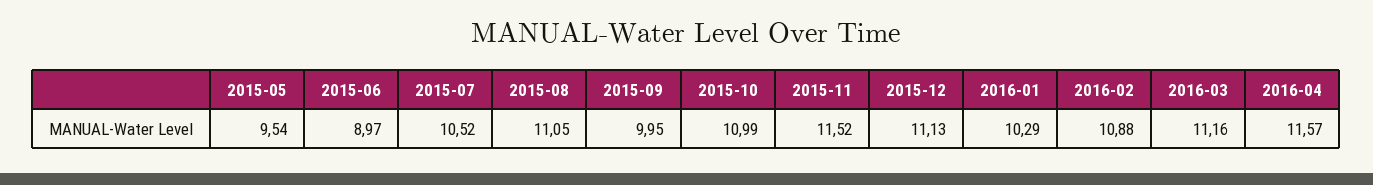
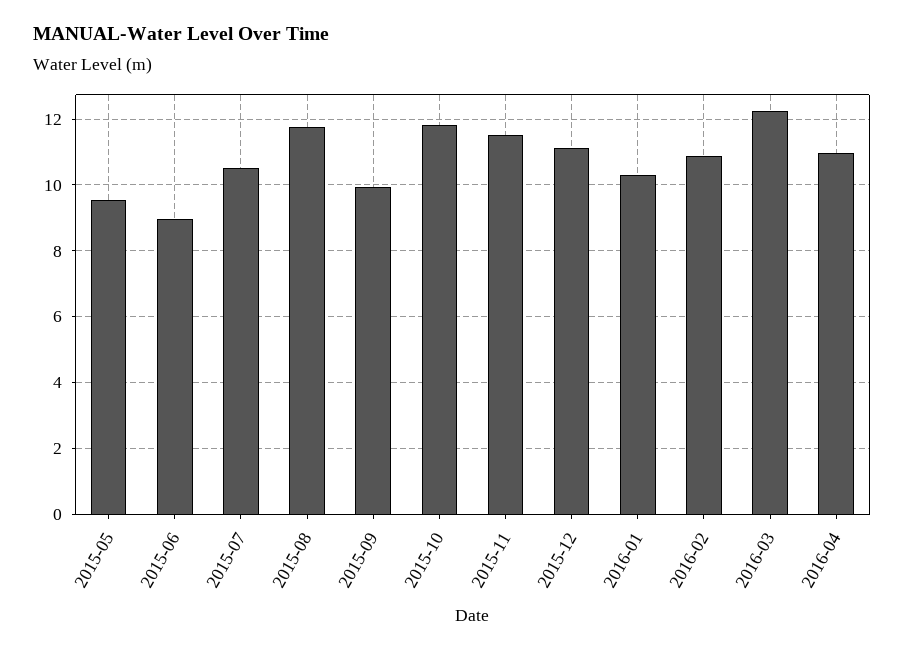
2015-08: 11.05 -> 11.8
2015-10: 10.99 -> 11.8
2016-03: 11.16 -> 12.2
2016-04: 11.57 -> 11

